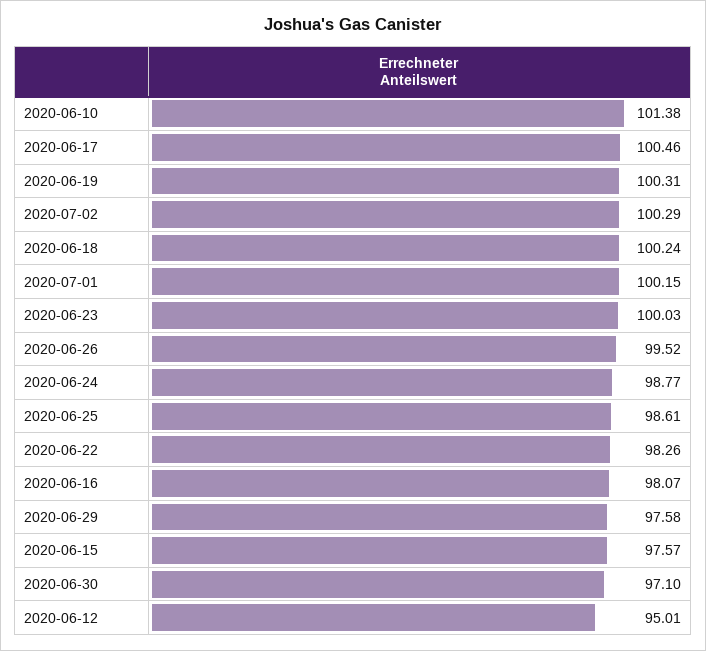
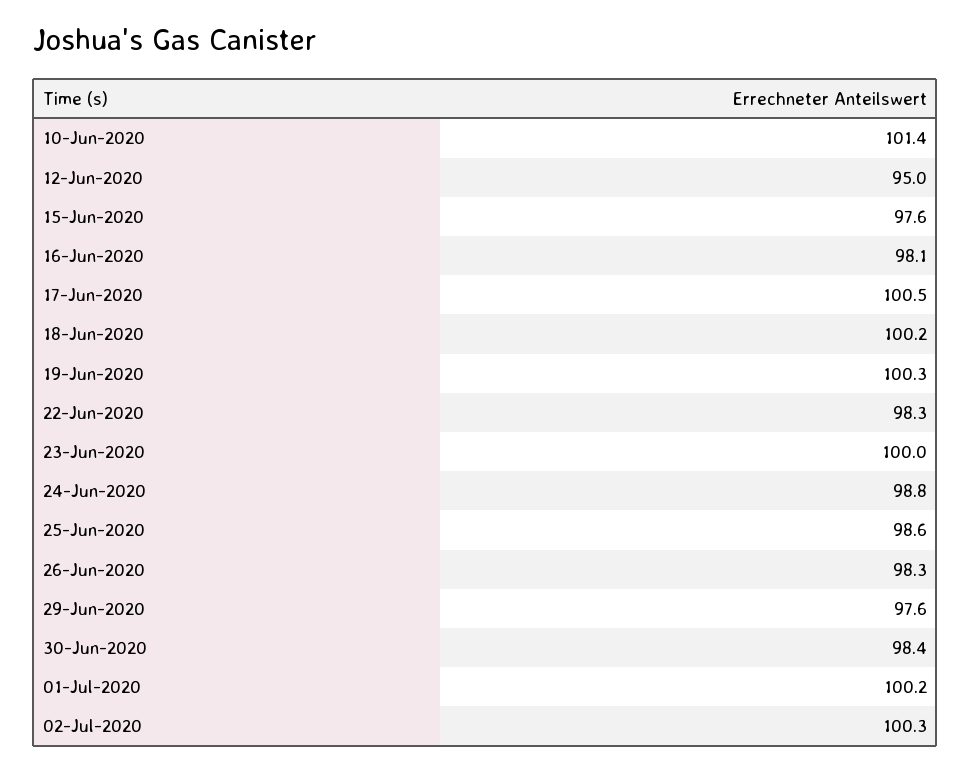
2020-06-26: 99.52 -> 98.3
2020-06-30: 97.1 -> 98.4

